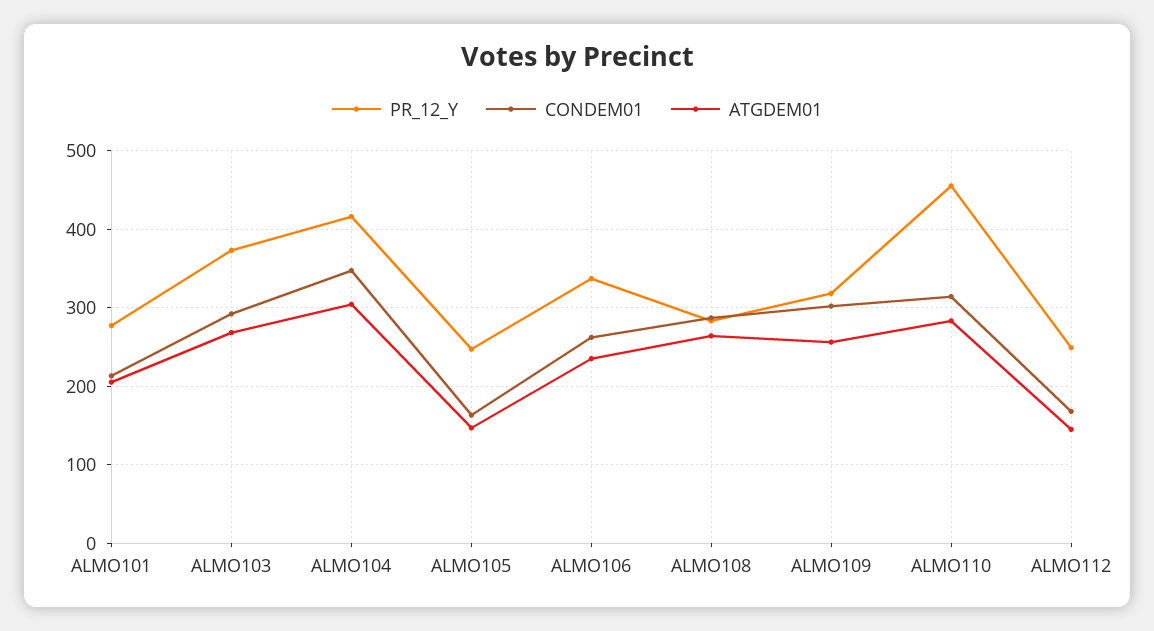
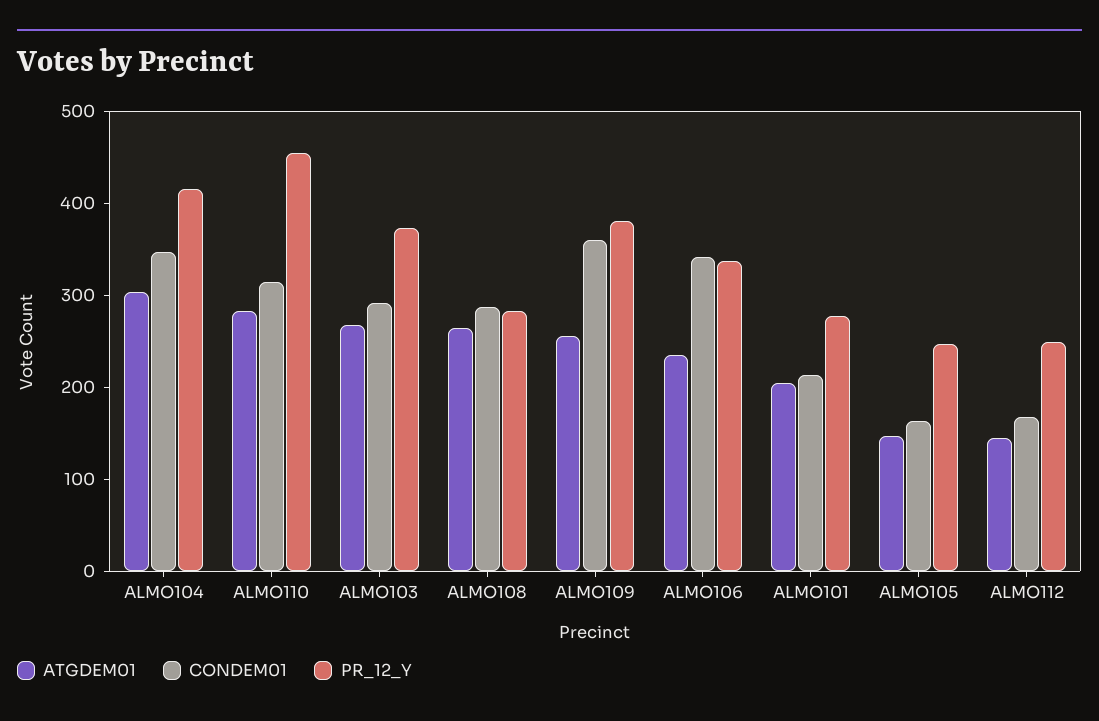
CONDEM01, ALMO106: 260 -> 340
PR_12_Y, ALMO109: 320 -> 380
CONDEM01, ALMO109: 300 -> 360

